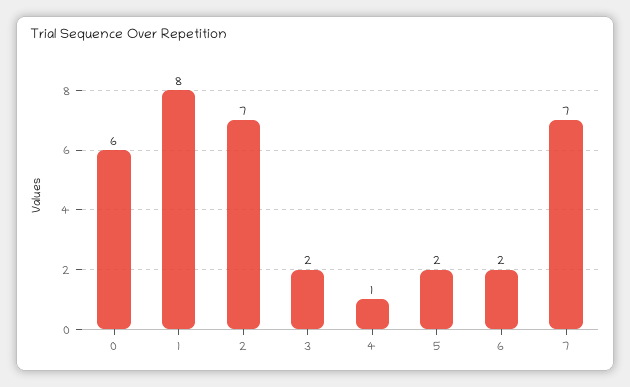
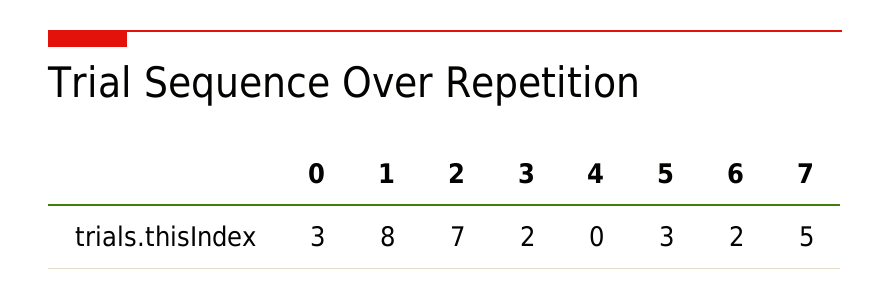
0: 6 -> 3
4: 1 -> 0
5: 2 -> 3
7: 7 -> 5

